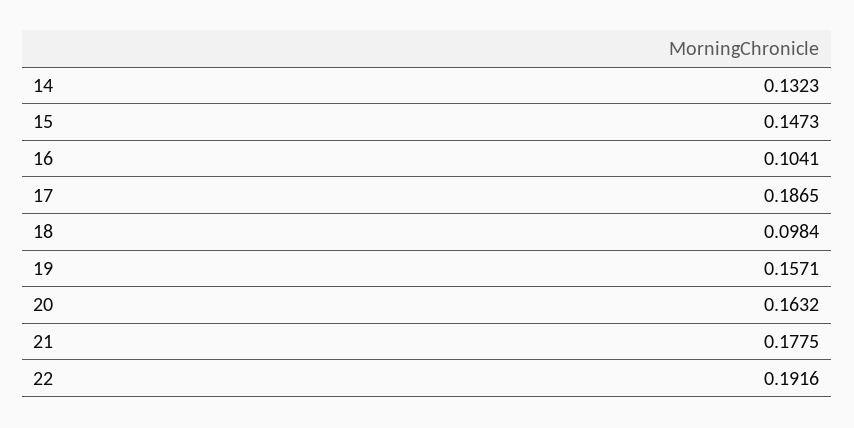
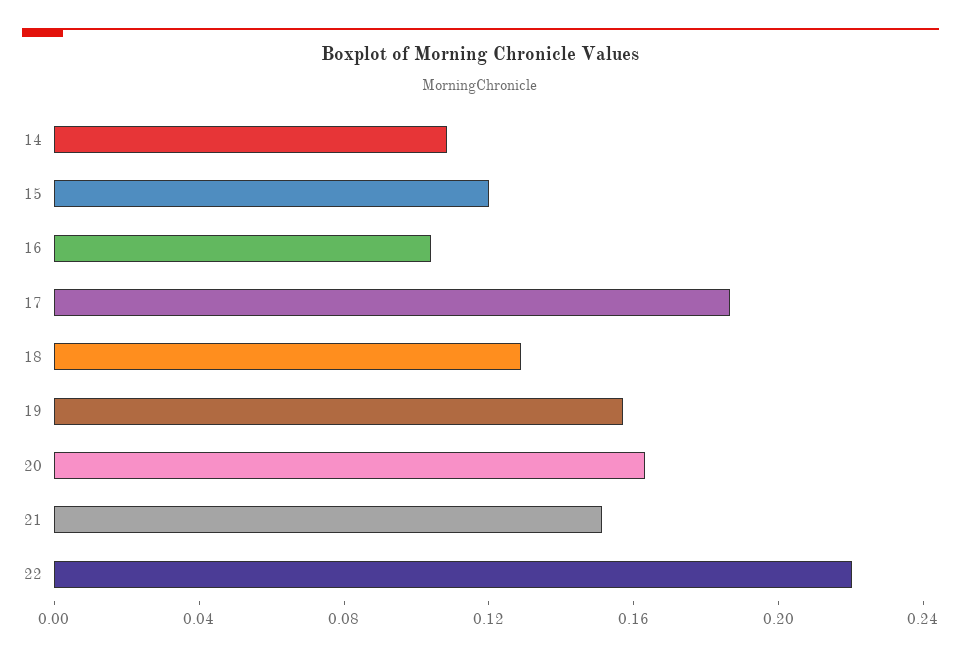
14: 0.1323 -> 0.11
15: 0.1473 -> 0.12
18: 0.0984 -> 0.13
21: 0.1775 -> 0.15
22: 0.1916 -> 0.22

